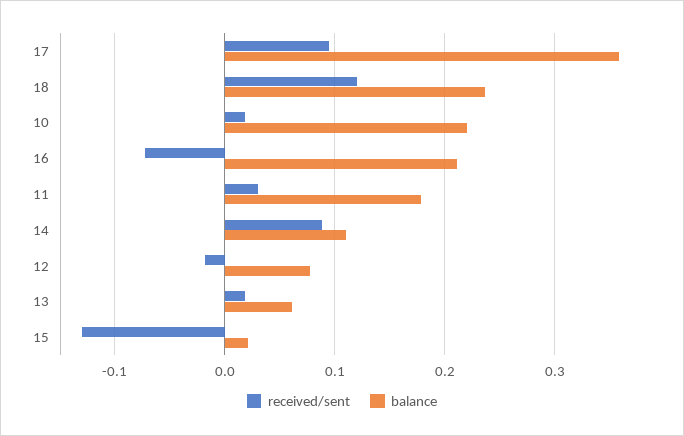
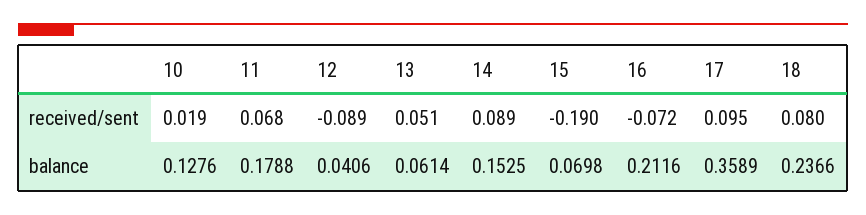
received/sent, 18: 0.12 -> 0.08
balance, 10: 0.22 -> 0.1276
received/sent, 11: 0.03 -> 0.068
balance, 14: 0.11 -> 0.1525
received/sent, 12: -0.02 -> -0.089
balance, 12: 0.08 -> 0.0406
received/sent, 13: 0.02 -> 0.051
received/sent, 15: -0.13 -> -0.19
balance, 15: 0.02 -> 0.0698

